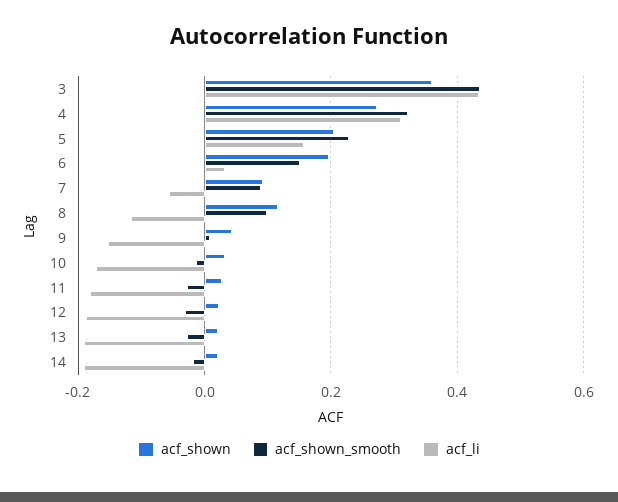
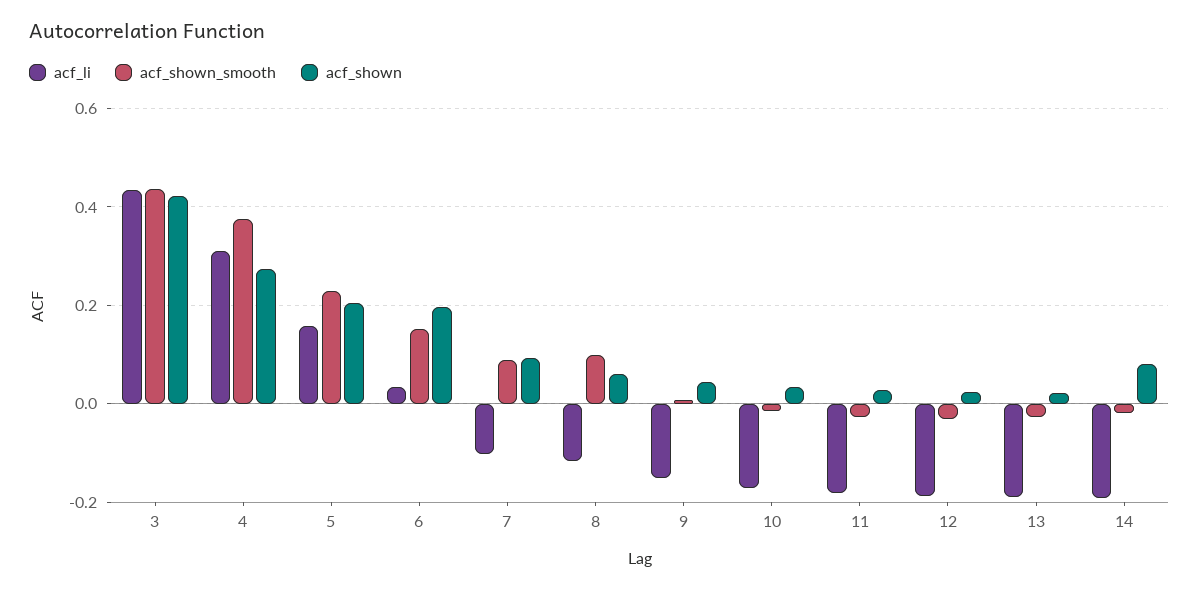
acf_shown, 3: 0.36 -> 0.42
acf_shown_smooth, 4: 0.32 -> 0.38
acf_li, 7: -0.06 -> -0.1
acf_shown, 8: 0.12 -> 0.06
acf_shown, 14: 0.02 -> 0.08

